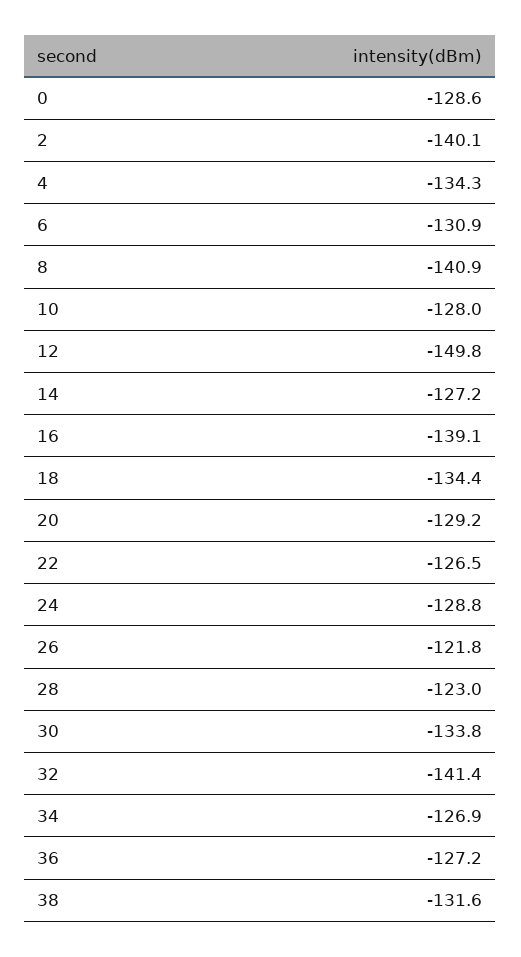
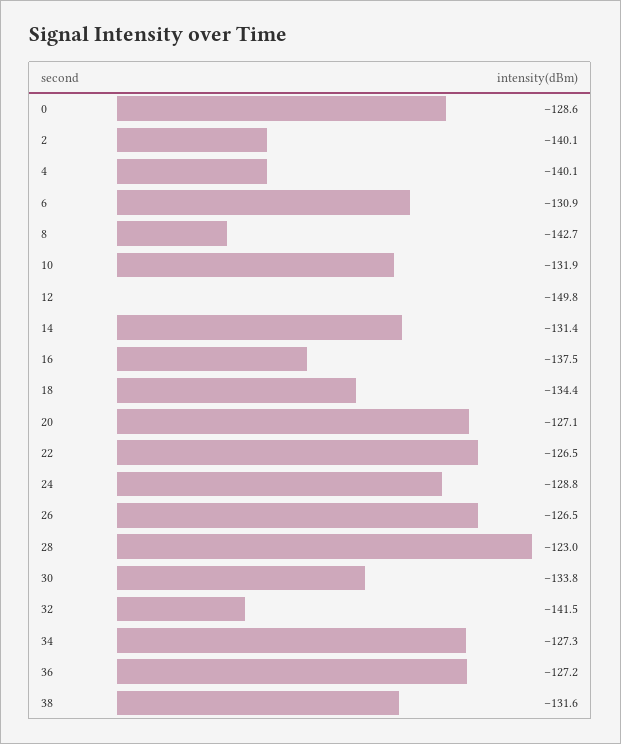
4: -134.3 -> -140.1
8: -140.9 -> -142.7
10: -128 -> -131.9
14: -127.2 -> -131.4
16: -139.1 -> -137.5
20: -129.2 -> -127.1
26: -121.8 -> -126.5
32: -141.4 -> -141.5
34: -126.9 -> -127.3

